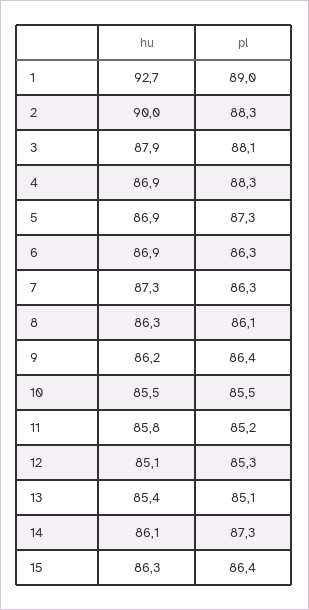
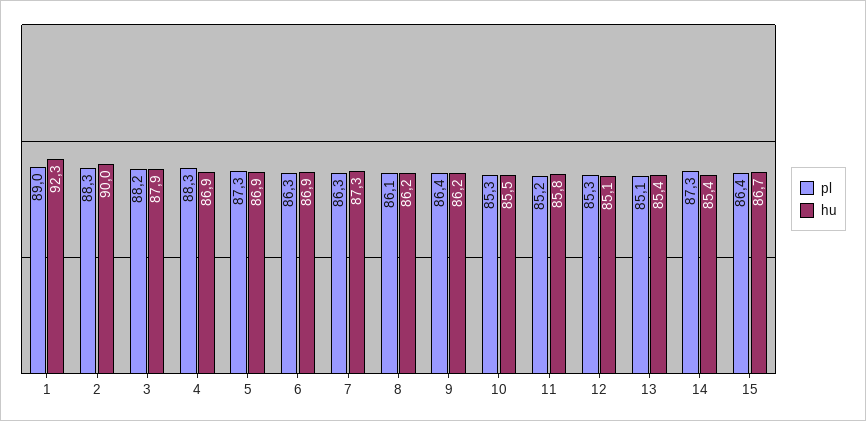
hu, 1: 92.7 -> 92.3
pl, 3: 88.1 -> 88.2
hu, 8: 86.3 -> 86.2
pl, 10: 85.5 -> 85.3
hu, 14: 86.1 -> 85.4
hu, 15: 86.3 -> 86.7

